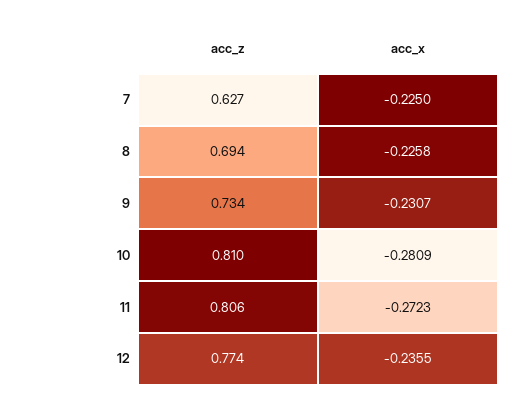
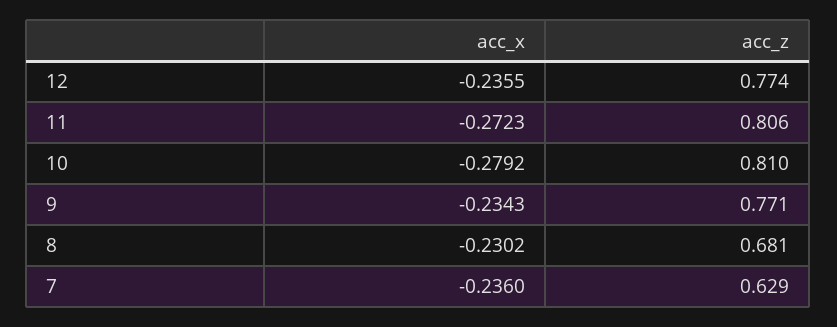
acc_z, 7: 0.627 -> 0.629
acc_x, 7: -0.225 -> -0.236
acc_z, 8: 0.694 -> 0.681
acc_x, 8: -0.2258 -> -0.2302
acc_z, 9: 0.734 -> 0.771
acc_x, 9: -0.2307 -> -0.2343
acc_x, 10: -0.2809 -> -0.2792

